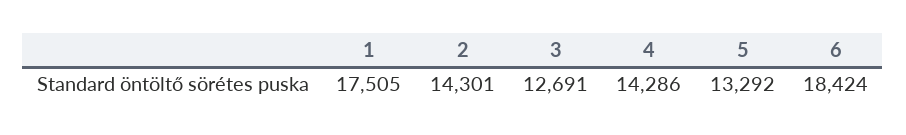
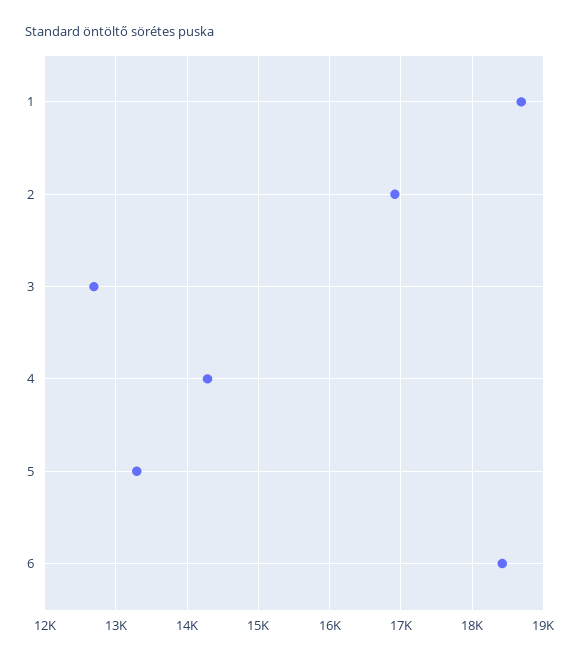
1: 17505 -> 18700
2: 14301 -> 16900

